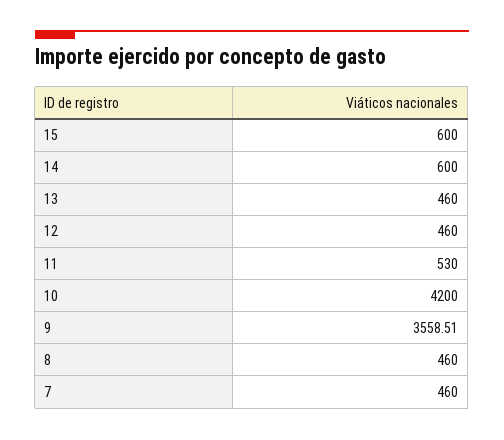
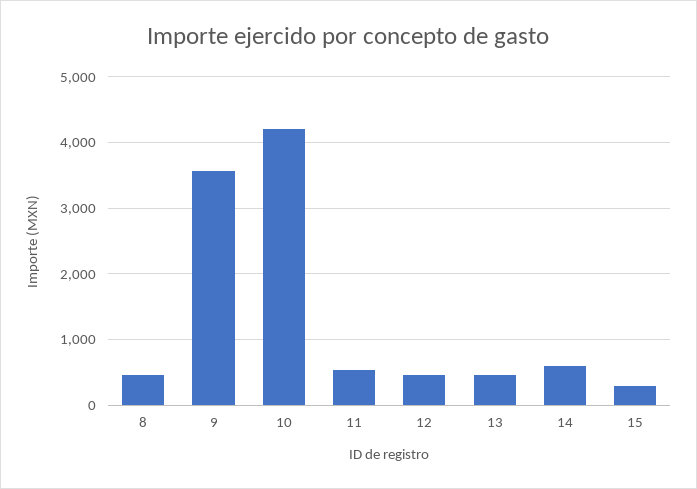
15: 600 -> 300
7: 460 -> none

